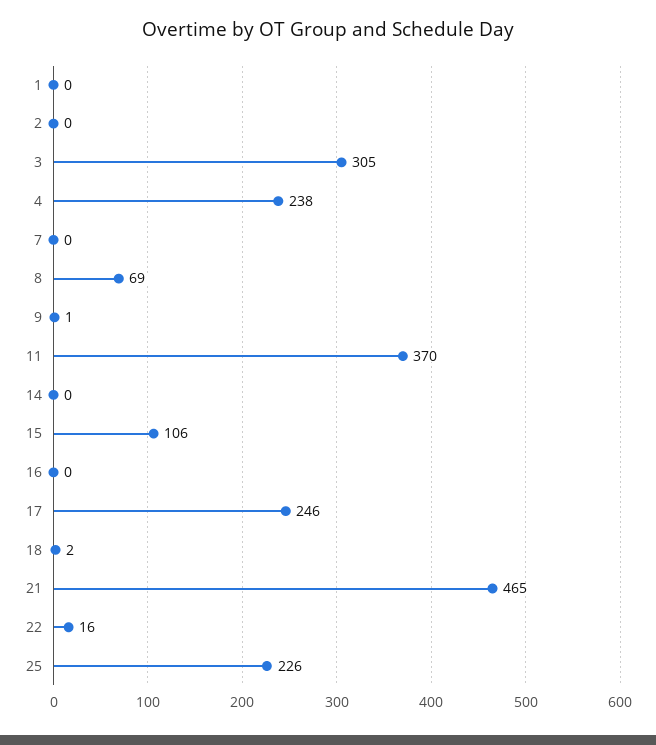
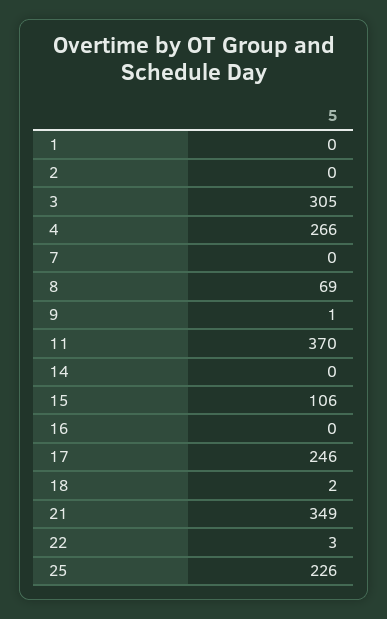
4: 238 -> 266
21: 465 -> 349
22: 16 -> 3

